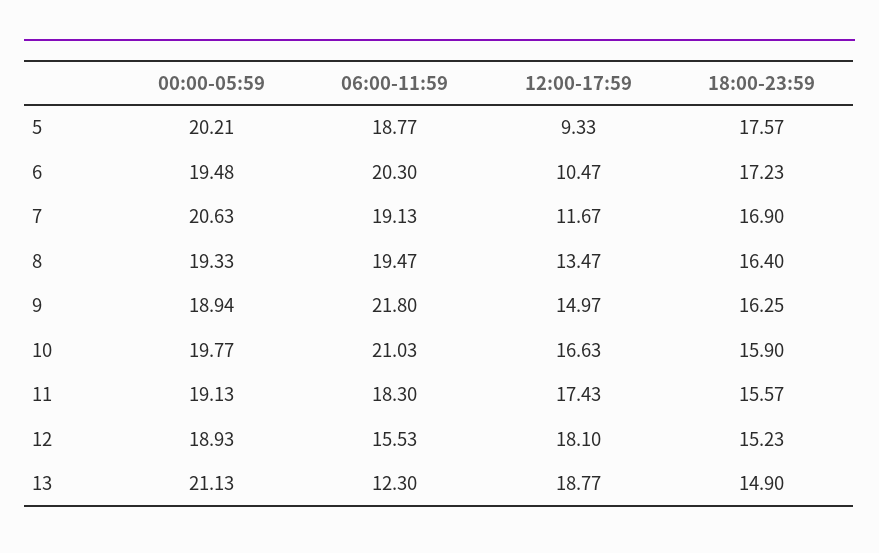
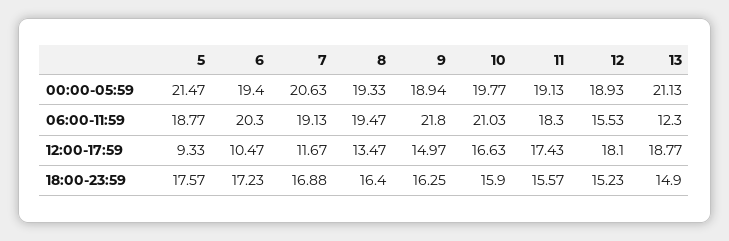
00:00-05:59, 5: 20.21 -> 21.47
00:00-05:59, 6: 19.48 -> 19.4
18:00-23:59, 7: 16.9 -> 16.88

